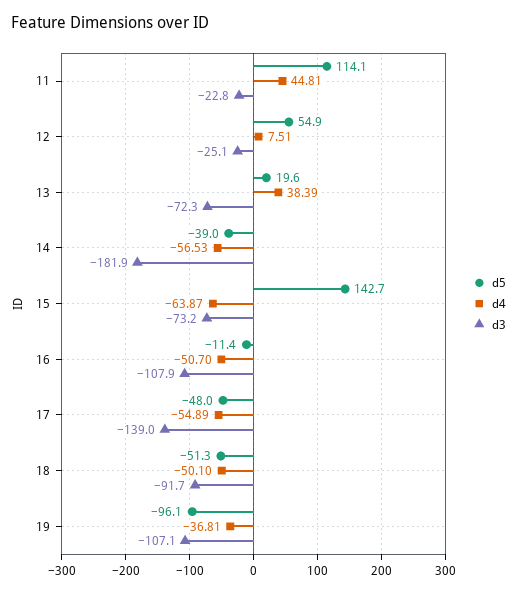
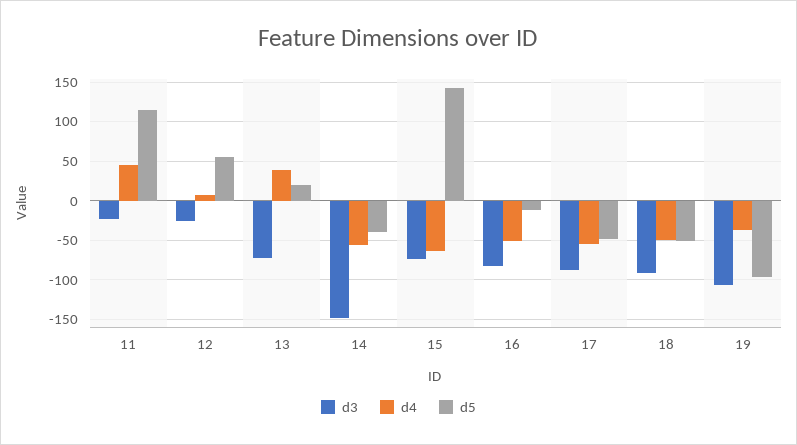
d3, 14: -181.9 -> -150
d3, 16: -107.9 -> -80
d3, 17: -139 -> -90

